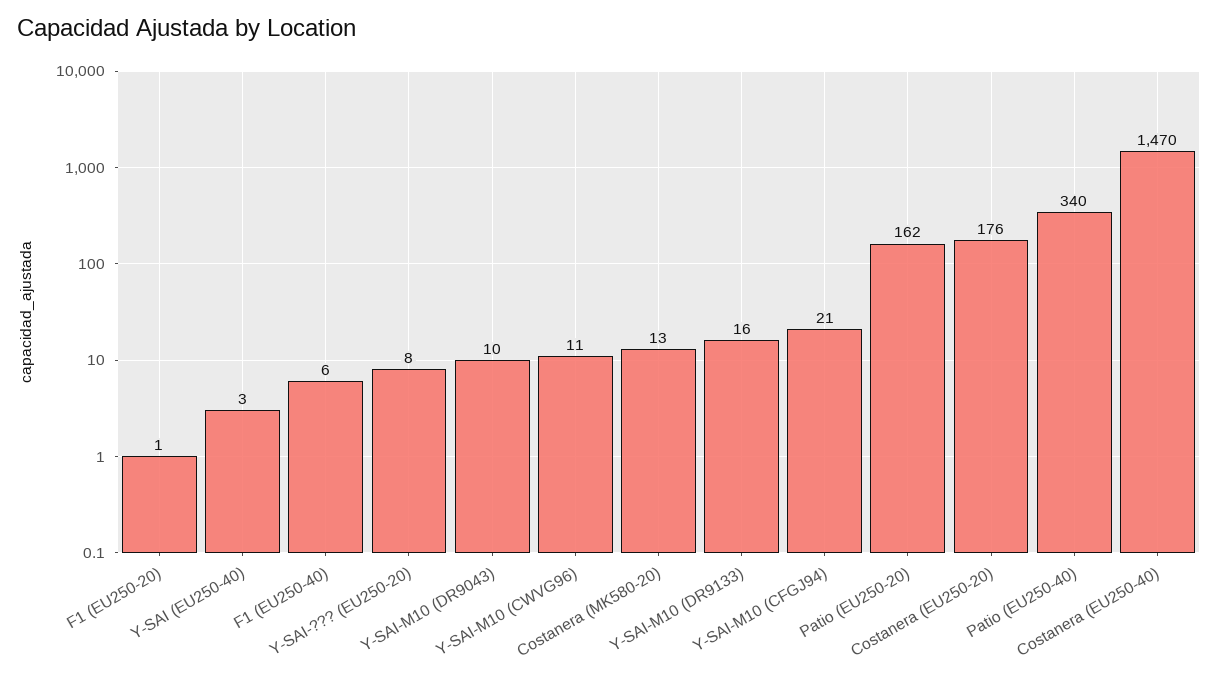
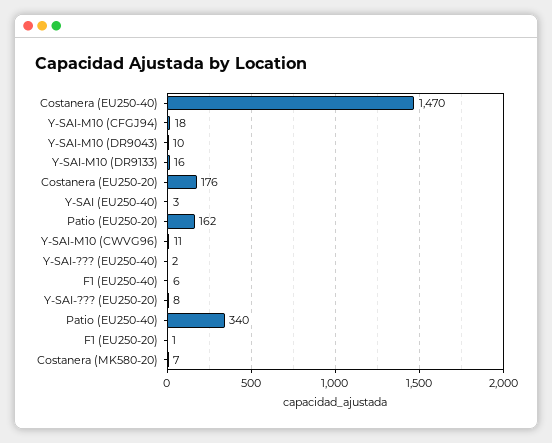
Costanera (MK580-20): 13 -> 7
Y-SAI-M10 (CFGJ94): 21 -> 18
Y-SAI-??? (EU250-40): none -> 2

